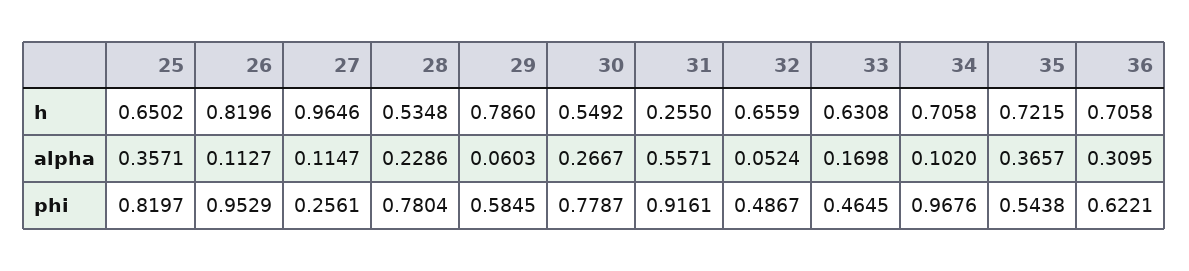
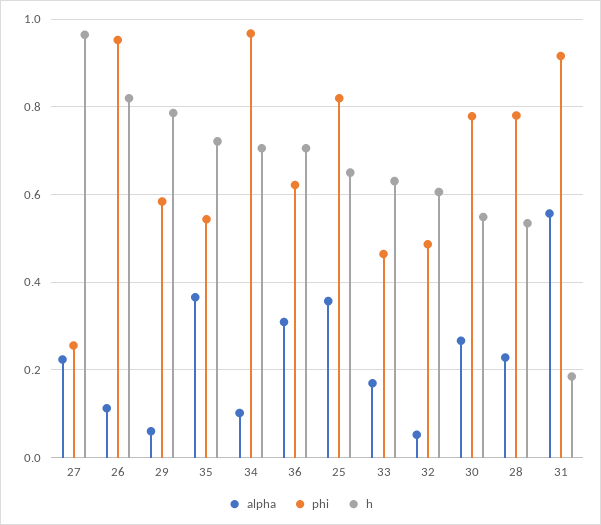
h, 31: 0.255 -> 0.18
h, 32: 0.6559 -> 0.6
alpha, 27: 0.1147 -> 0.22

